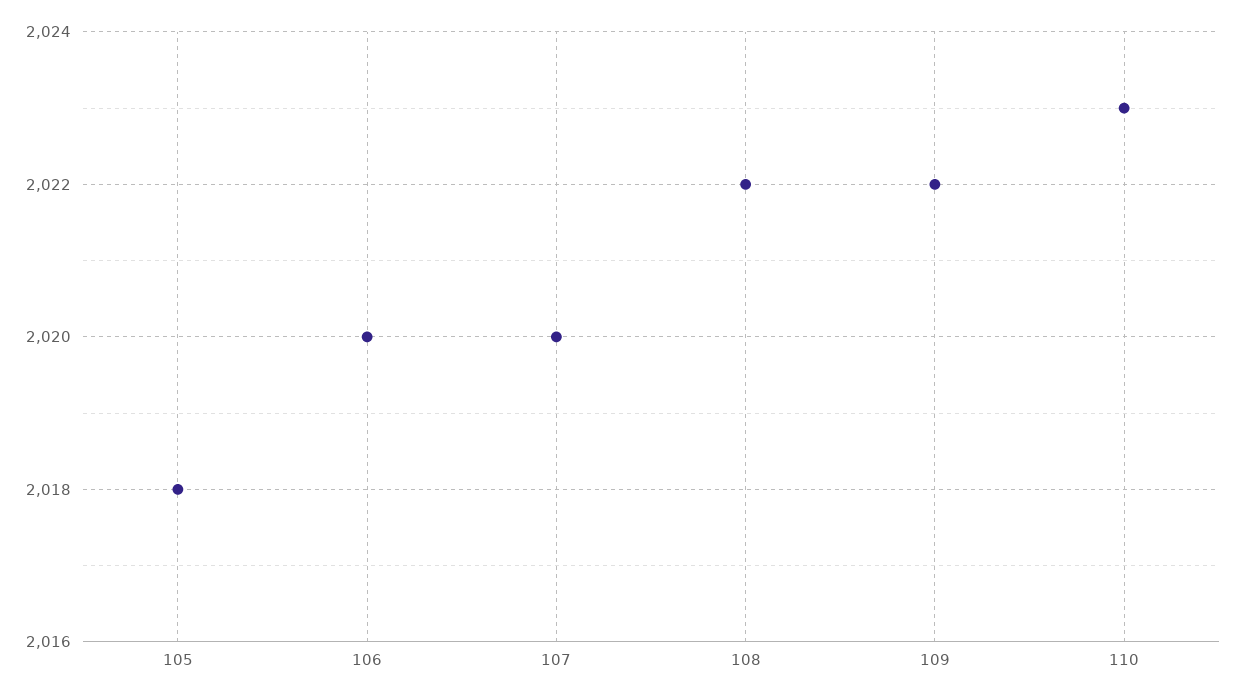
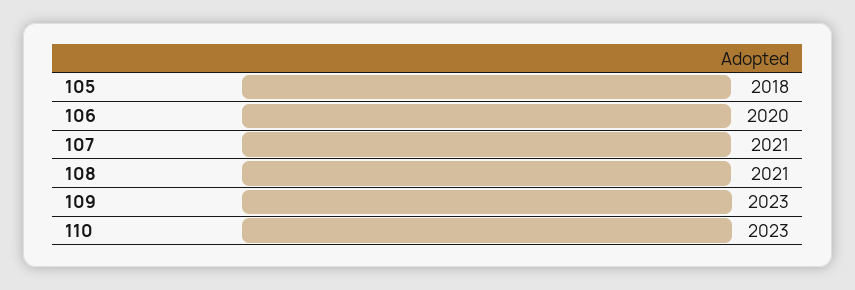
107: 2020 -> 2021
108: 2022 -> 2021
109: 2022 -> 2023

